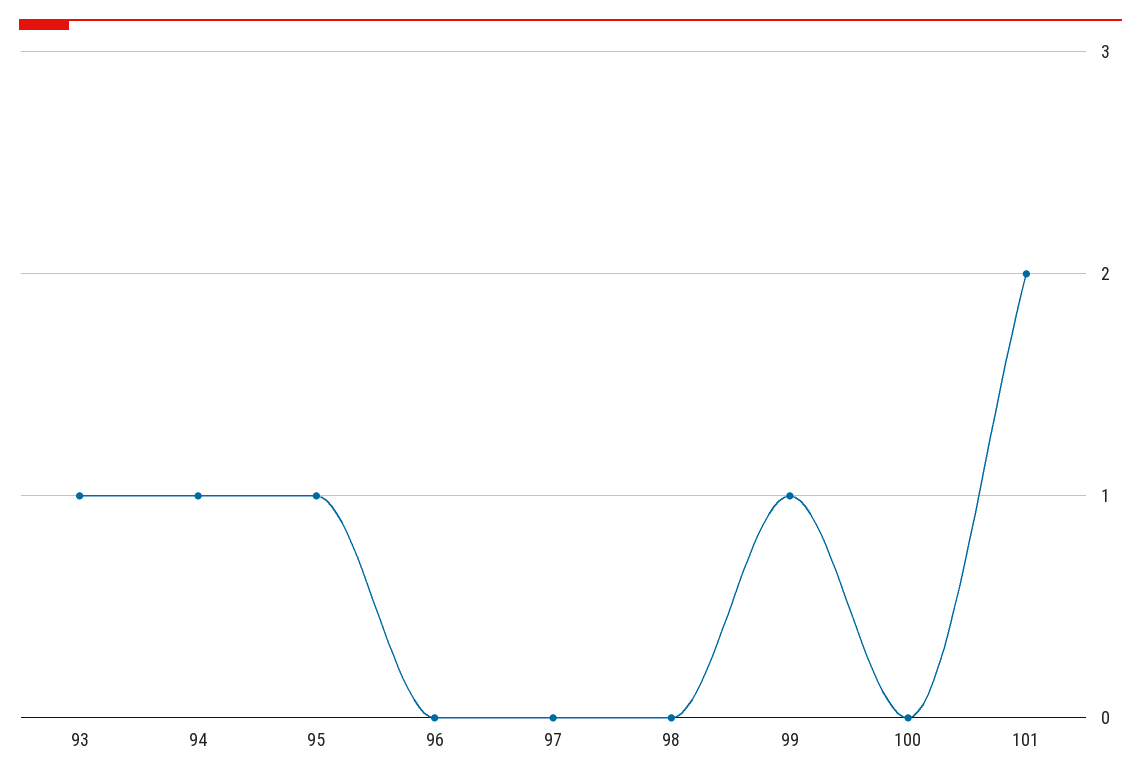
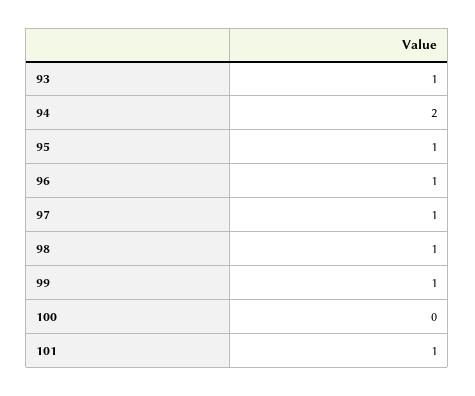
94: 1 -> 2
96: 0 -> 1
97: 0 -> 1
98: 0 -> 1
101: 2 -> 1

